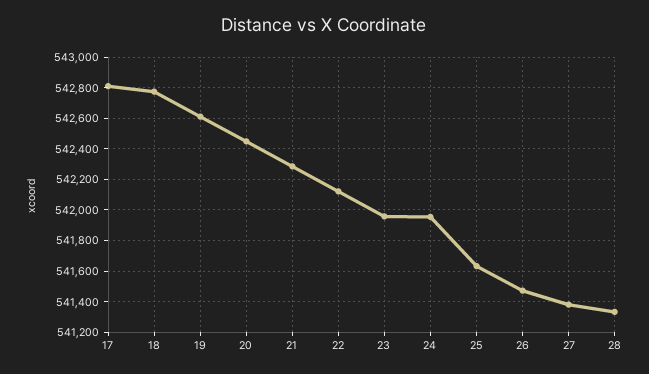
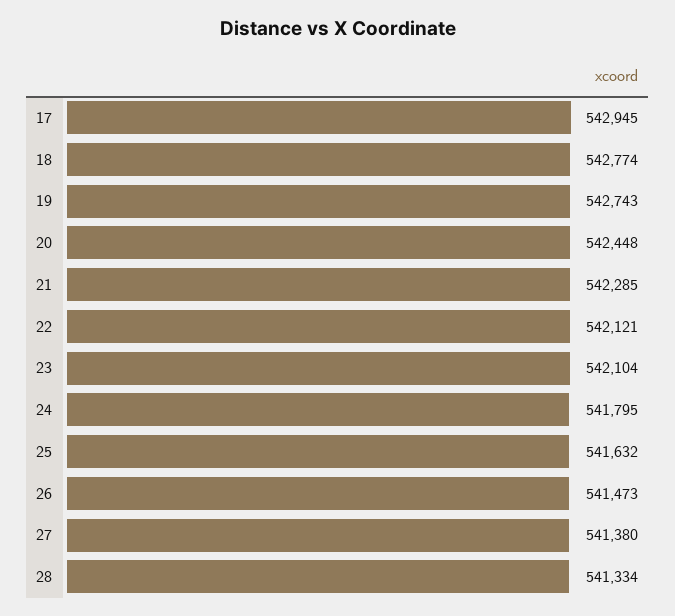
17: 542800 -> 542945
19: 542600 -> 542743
23: 541950 -> 542104
24: 541950 -> 541795

